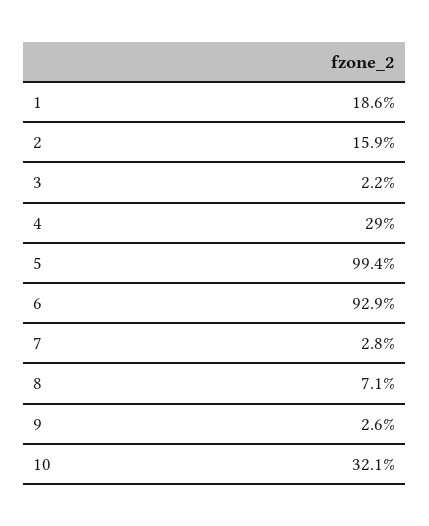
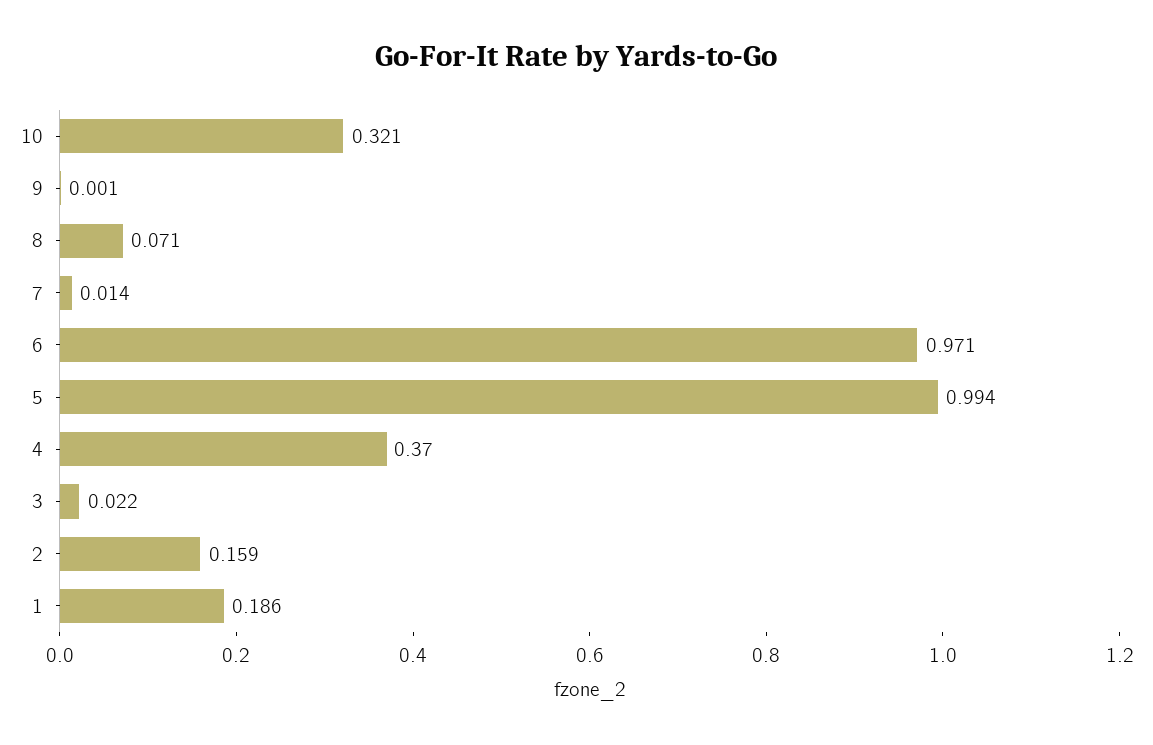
4: 0.29 -> 0.37
6: 0.929 -> 0.971
7: 0.028 -> 0.014
9: 0.026 -> 0.001

